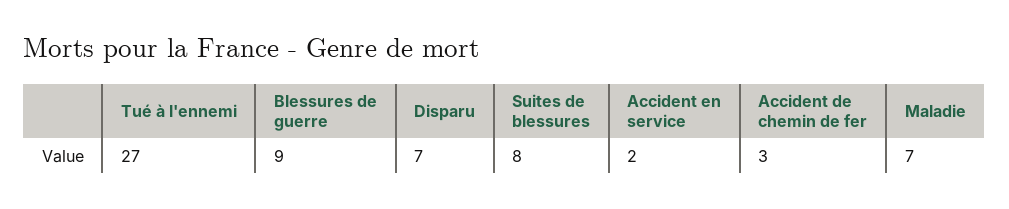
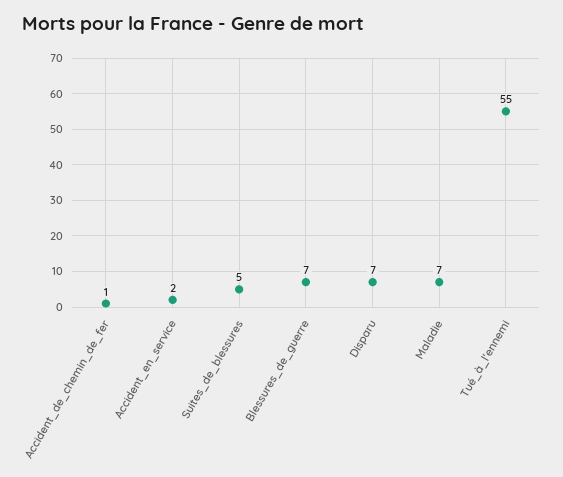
Tué à l'ennemi: 27 -> 55
Blessures de guerre: 9 -> 7
Suites de blessures: 8 -> 5
Accident de chemin de fer: 3 -> 1

